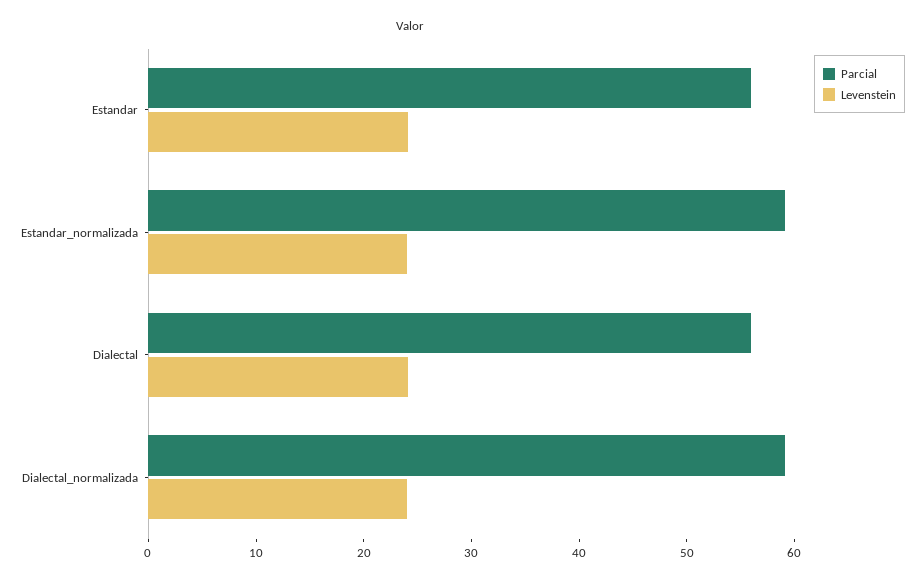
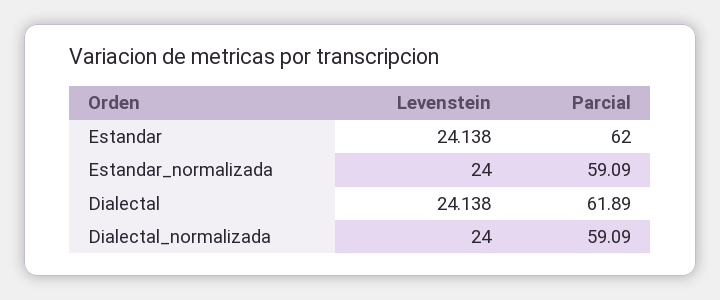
Parcial, Estandar: 56 -> 62
Parcial, Dialectal: 56 -> 61.89

